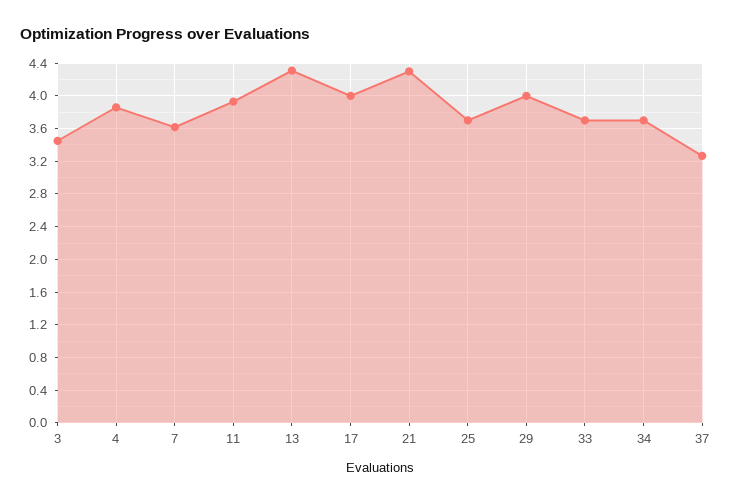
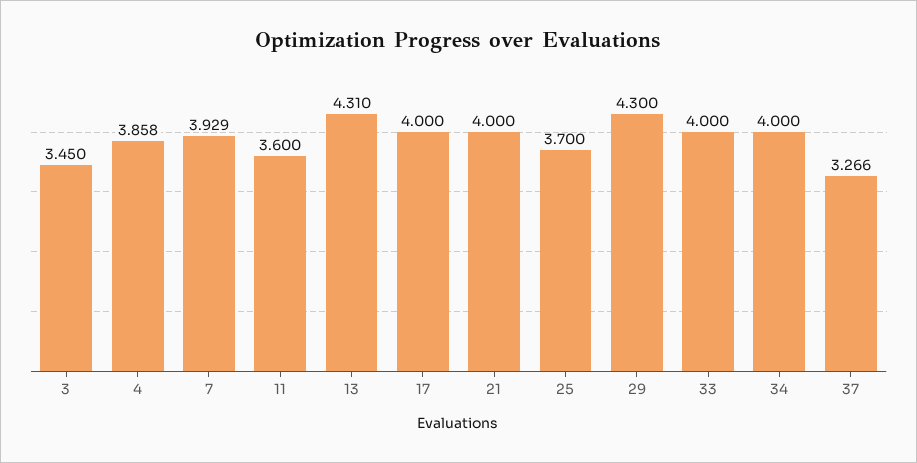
7: 3.6 -> 3.929
11: 3.9 -> 3.6
21: 4.3 -> 4
29: 4 -> 4.3
33: 3.7 -> 4
34: 3.7 -> 4

